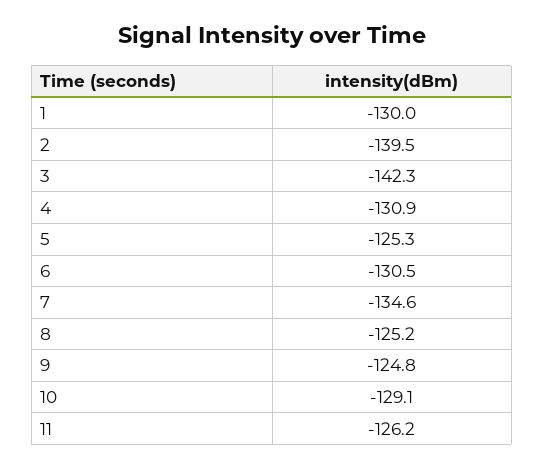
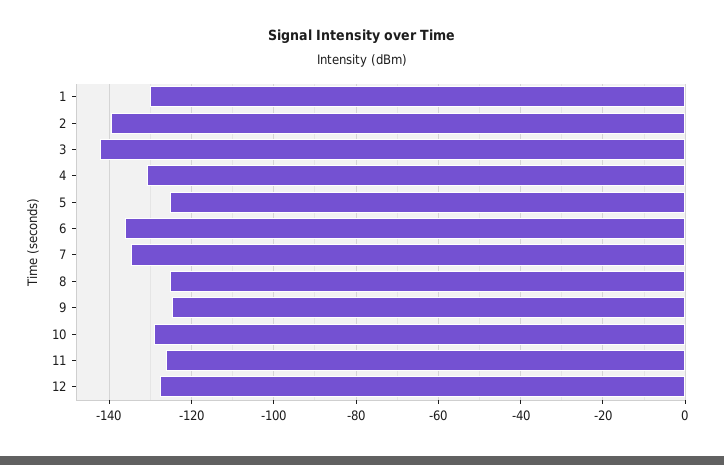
6: -130.5 -> -136
12: none -> -128

